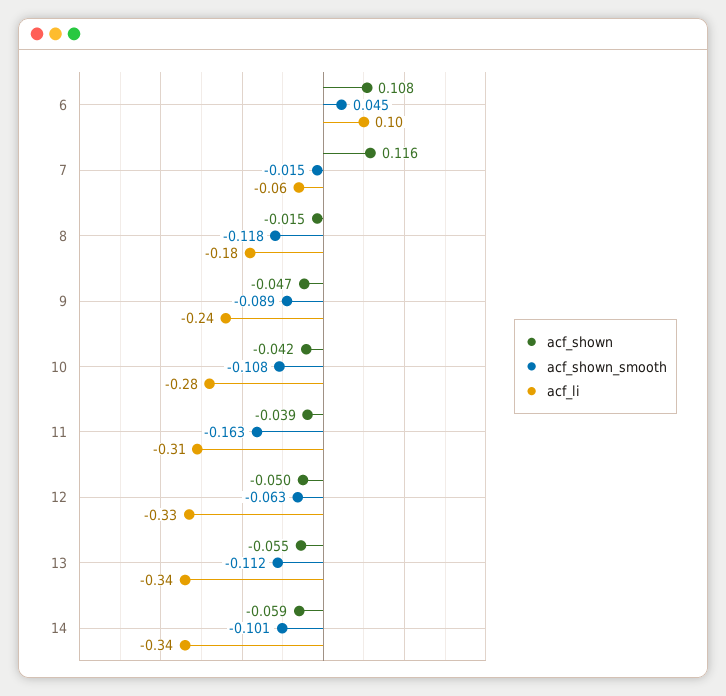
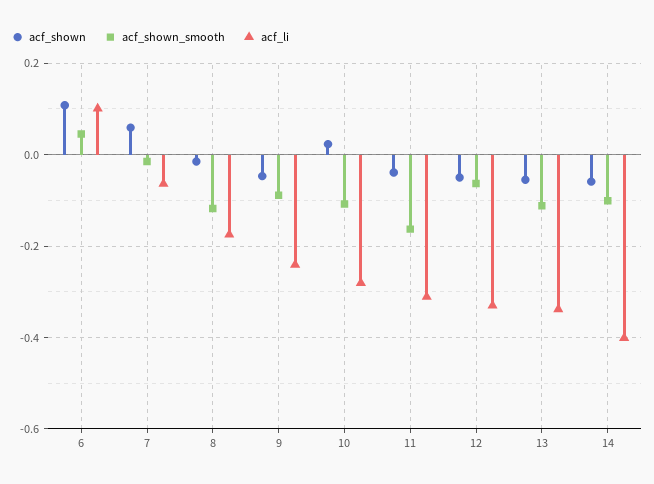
acf_shown, 7: 0.116 -> 0.06
acf_shown, 10: -0.042 -> 0.02
acf_li, 14: -0.34 -> -0.4

